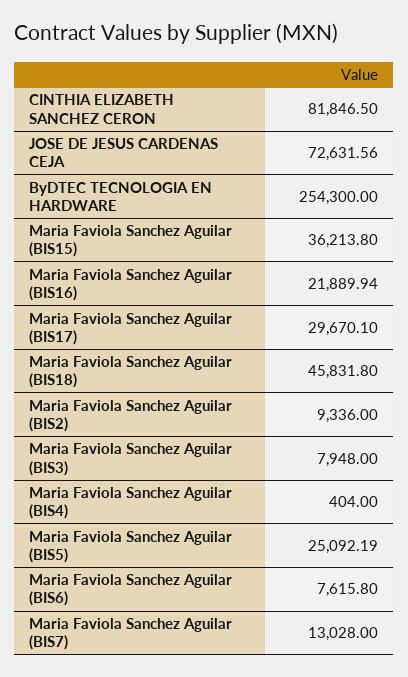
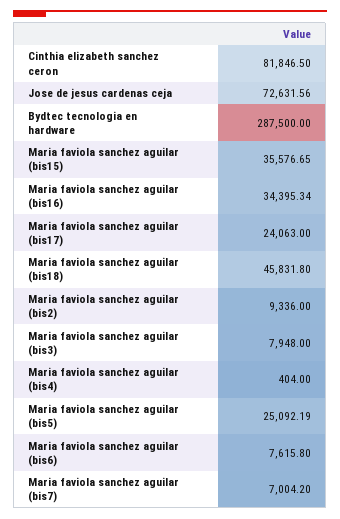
ByDTEC TECNOLOGIA EN HARDWARE: 254300 -> 287500
Maria Faviola Sanchez Aguilar (BIS15): 36213.8 -> 35576.65
Maria Faviola Sanchez Aguilar (BIS16): 21889.94 -> 34395.34
Maria Faviola Sanchez Aguilar (BIS17): 29670.1 -> 24063
Maria Faviola Sanchez Aguilar (BIS7): 13028 -> 7004.2

